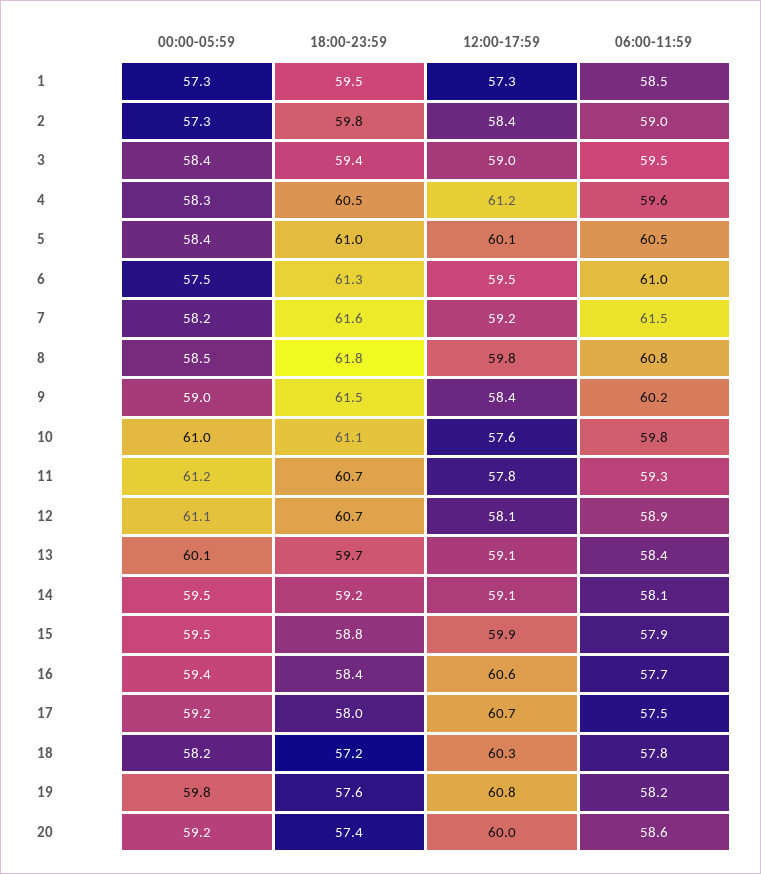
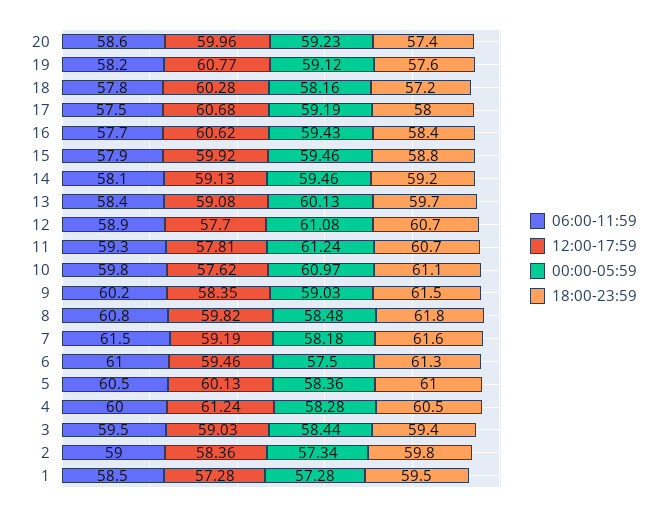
06:00-11:59, 4: 59.6 -> 60
12:00-17:59, 12: 58.1 -> 57.7
00:00-05:59, 19: 59.8 -> 59.12

